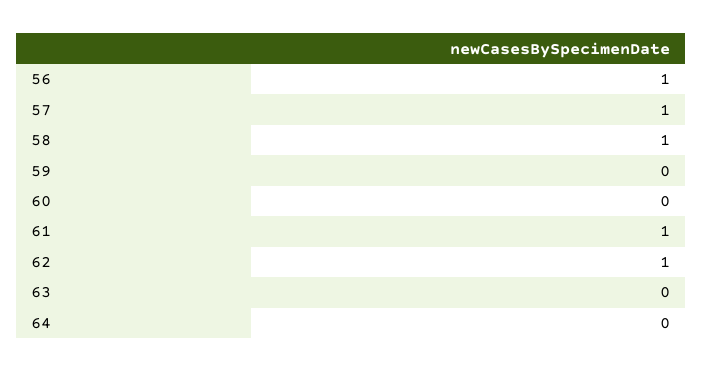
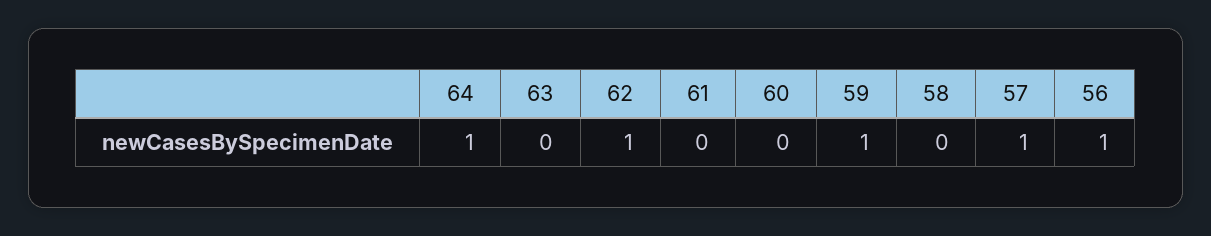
58: 1 -> 0
59: 0 -> 1
61: 1 -> 0
64: 0 -> 1

